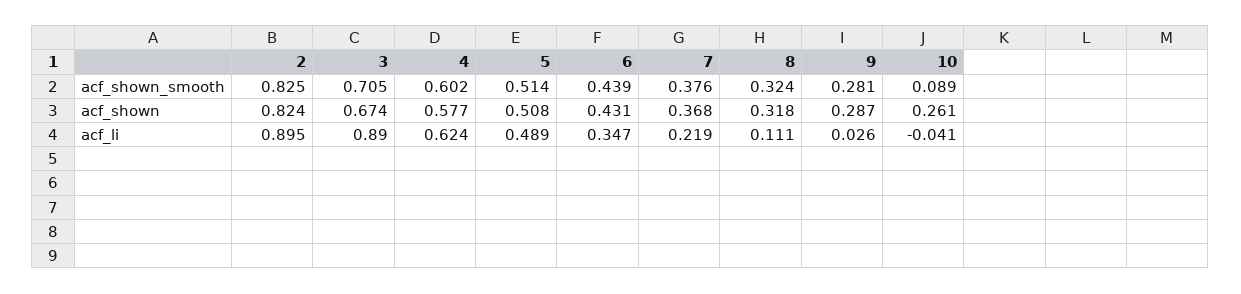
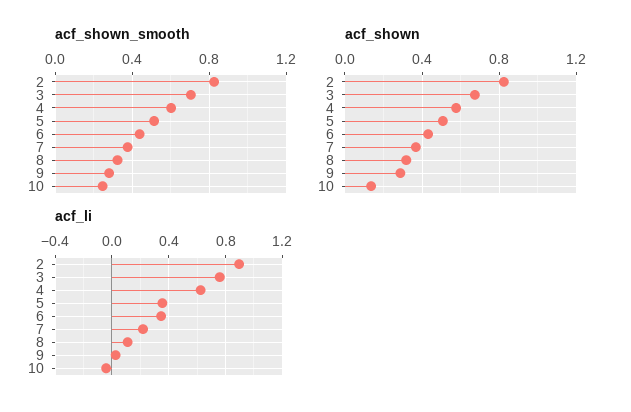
acf_shown_smooth, 10: 0.089 -> 0.25
acf_shown, 10: 0.261 -> 0.15
acf_li, 3: 0.89 -> 0.75
acf_li, 5: 0.489 -> 0.35

